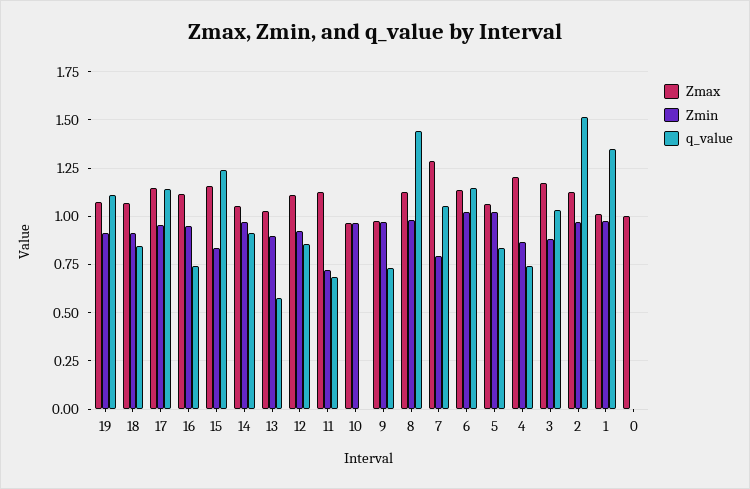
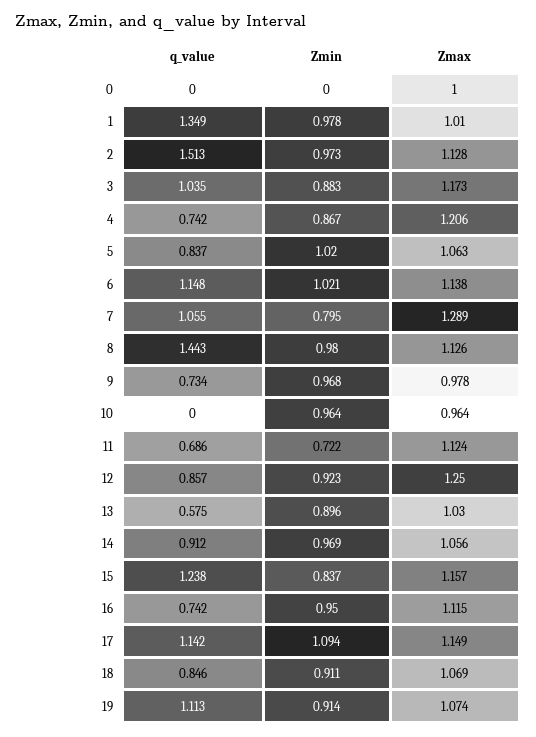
Zmin, 17: 0.95 -> 1.094
Zmax, 12: 1.1 -> 1.25

